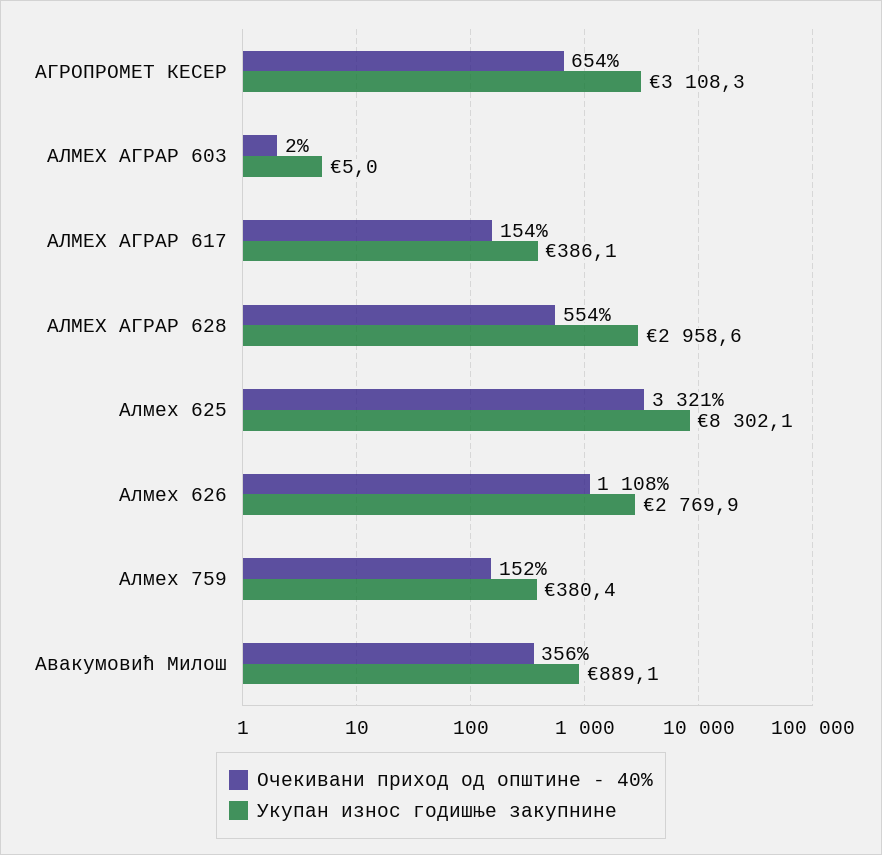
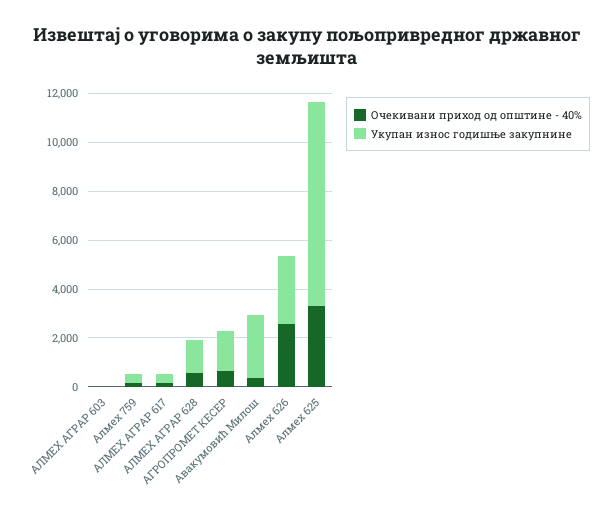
Укупан износ годишње закупнине, АГРОПРОМЕТ КЕСЕР: 3108.3 -> 1500
Укупан износ годишње закупнине, АЛМЕX АГРАР 628: 2958.6 -> 1500
Очекивани приход од општине - 40%, Алмеx 626: 1108 -> 2500
Укупан износ годишње закупнине, Авакумовић Милош: 889.1 -> 2500

